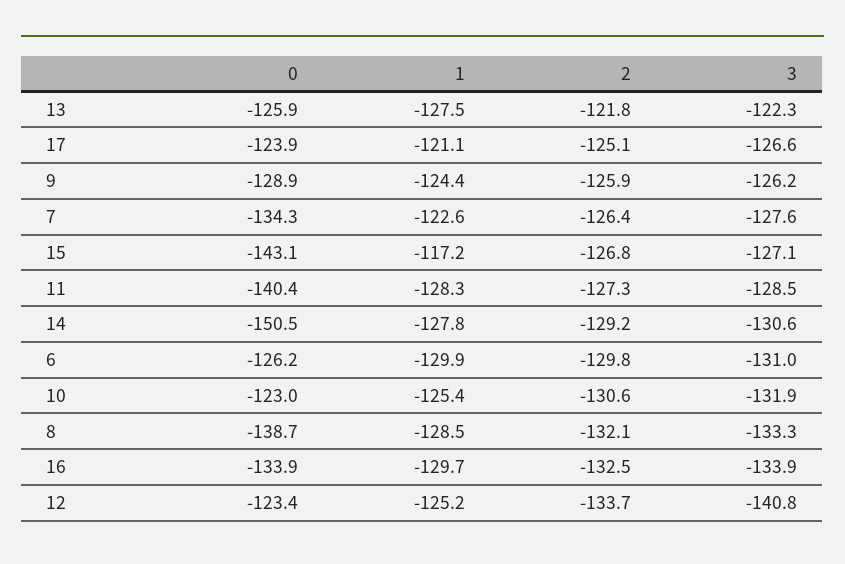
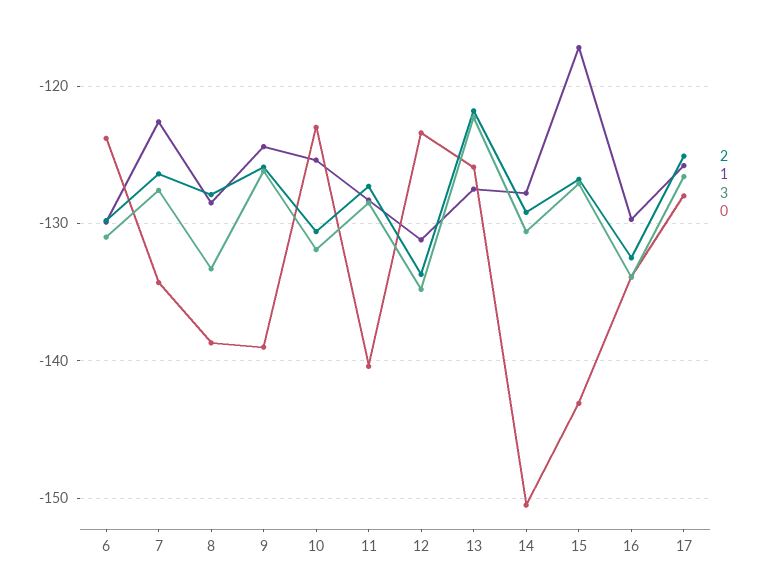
0, 17: -123.9 -> -128
1, 17: -121.1 -> -126
0, 9: -128.9 -> -139
0, 6: -126.2 -> -124
2, 8: -132.1 -> -128
1, 12: -125.2 -> -131
3, 12: -140.8 -> -135

